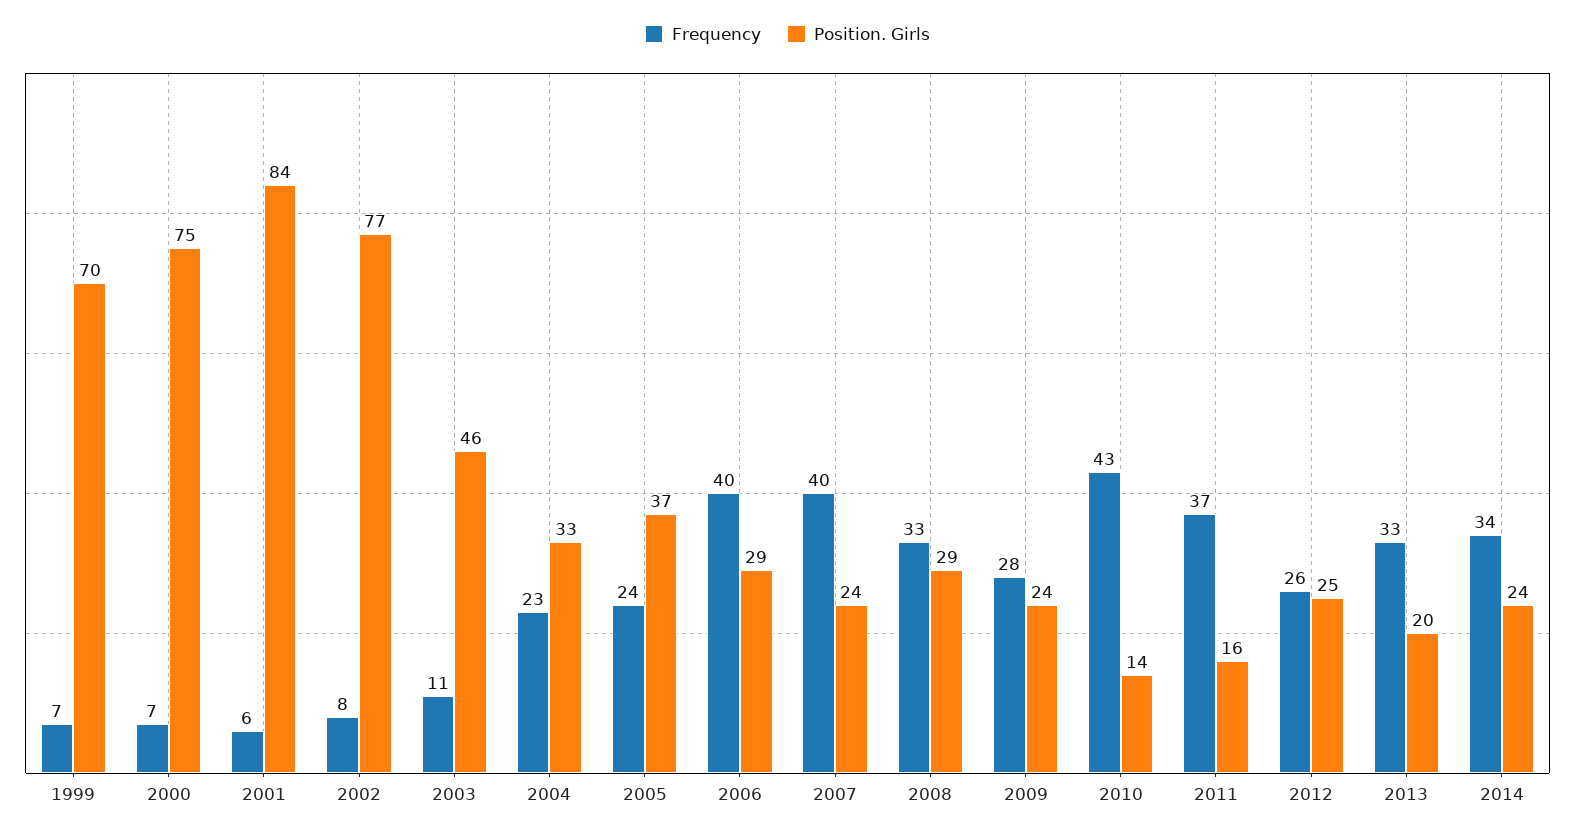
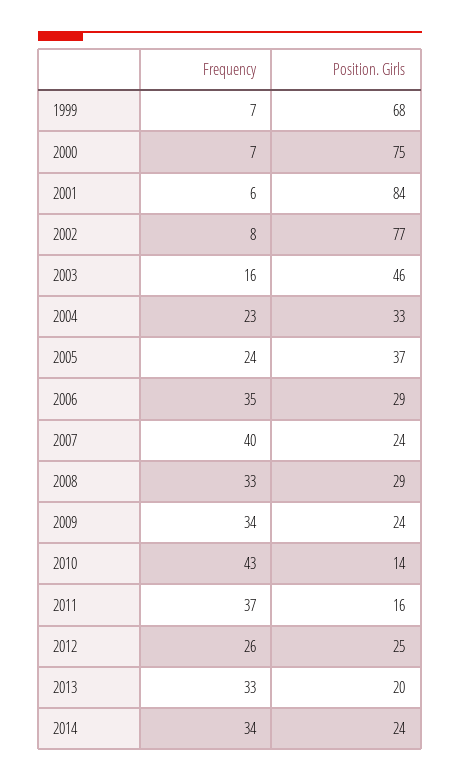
Position. Girls, 1999: 70 -> 68
Frequency, 2003: 11 -> 16
Frequency, 2006: 40 -> 35
Frequency, 2009: 28 -> 34

